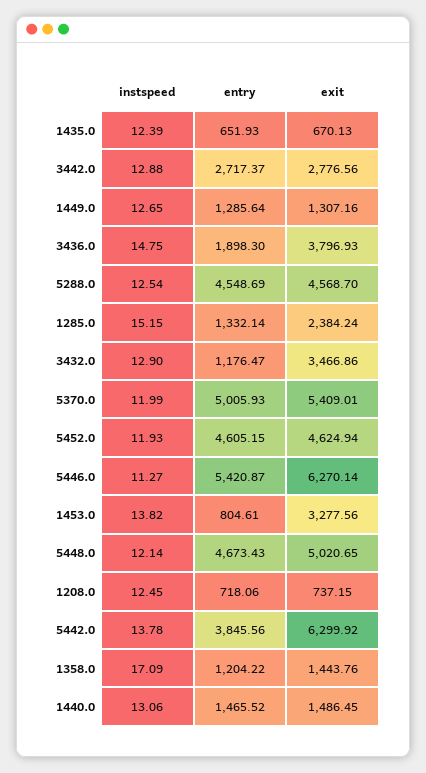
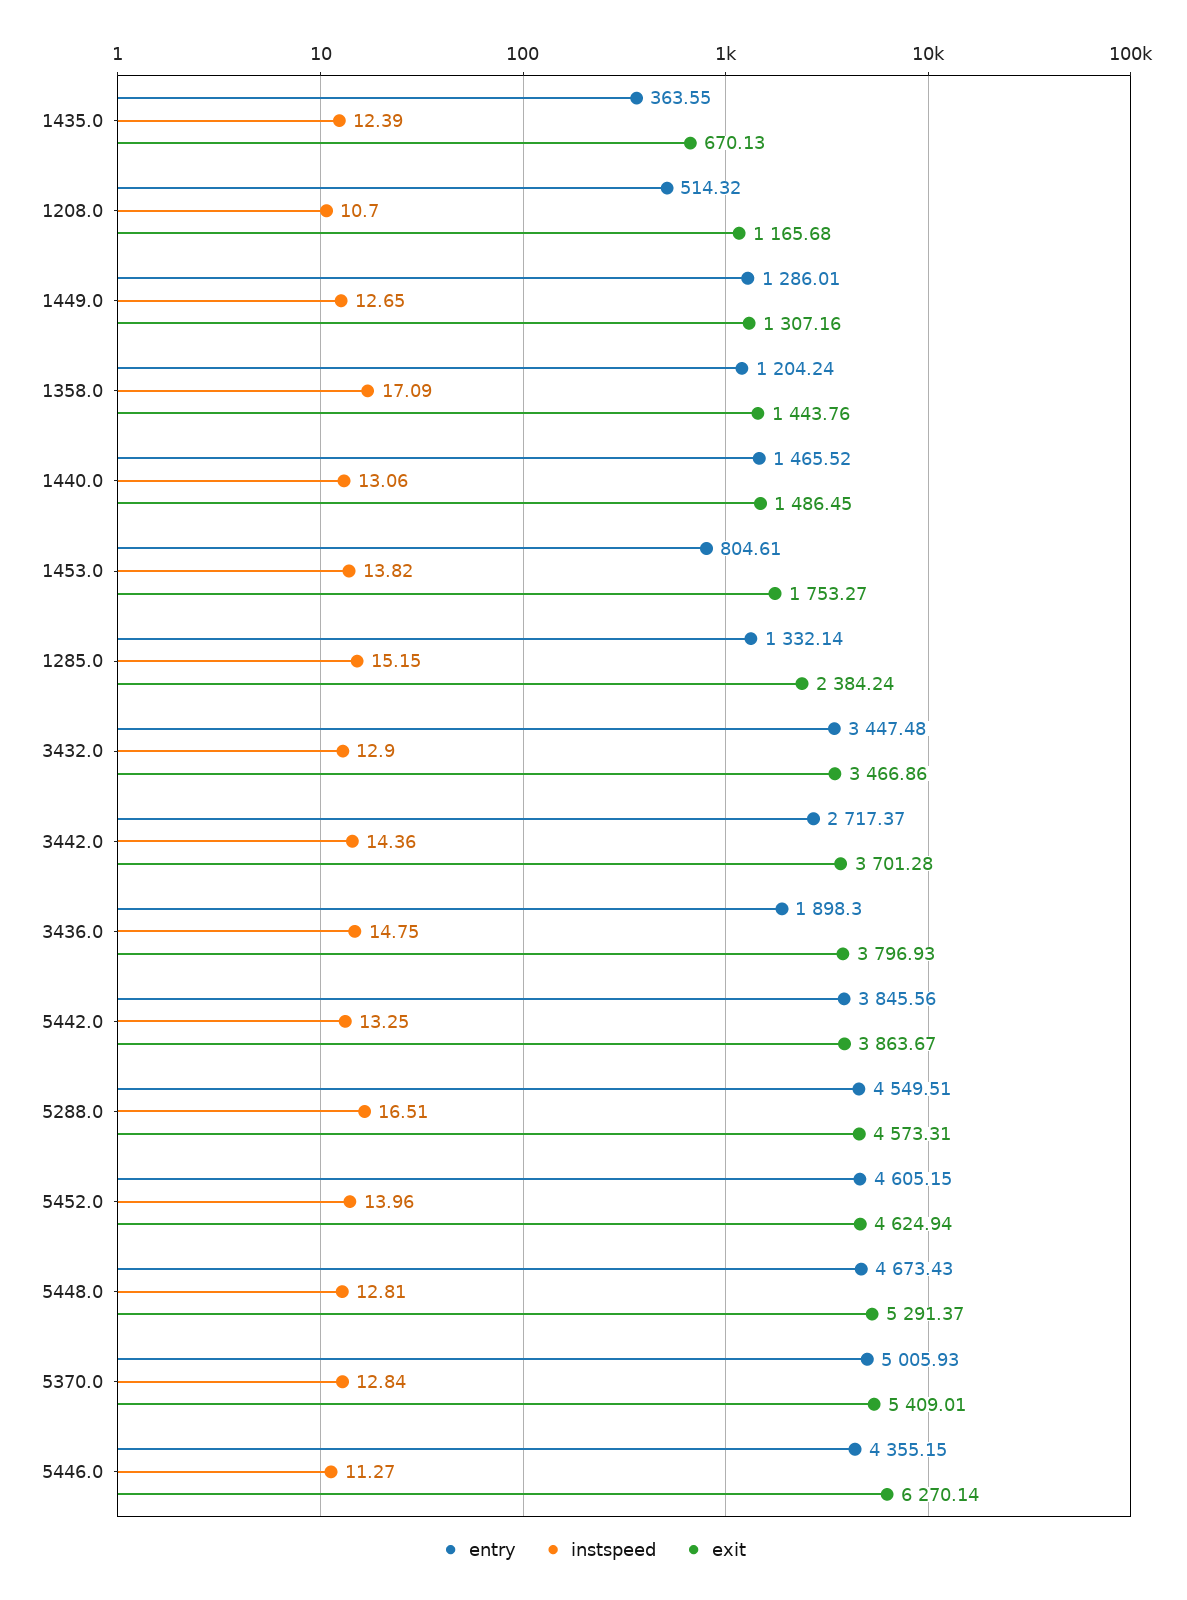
entry, 1435.0: 651.93 -> 363.55
instspeed, 3442.0: 12.88 -> 14.36
exit, 3442.0: 2776.56 -> 3701.28
entry, 1449.0: 1285.64 -> 1286.01
instspeed, 5288.0: 12.54 -> 16.51
entry, 5288.0: 4548.69 -> 4549.51
exit, 5288.0: 4568.7 -> 4573.31
entry, 3432.0: 1176.47 -> 3447.48
instspeed, 5370.0: 11.99 -> 12.84
instspeed, 5452.0: 11.93 -> 13.96
entry, 5446.0: 5420.87 -> 4355.15
exit, 1453.0: 3277.56 -> 1753.27
instspeed, 5448.0: 12.14 -> 12.81
exit, 5448.0: 5020.65 -> 5291.37
instspeed, 1208.0: 12.45 -> 10.7
entry, 1208.0: 718.06 -> 514.32
exit, 1208.0: 737.15 -> 1165.68
instspeed, 5442.0: 13.78 -> 13.25
exit, 5442.0: 6299.92 -> 3863.67
entry, 1358.0: 1204.22 -> 1204.24

